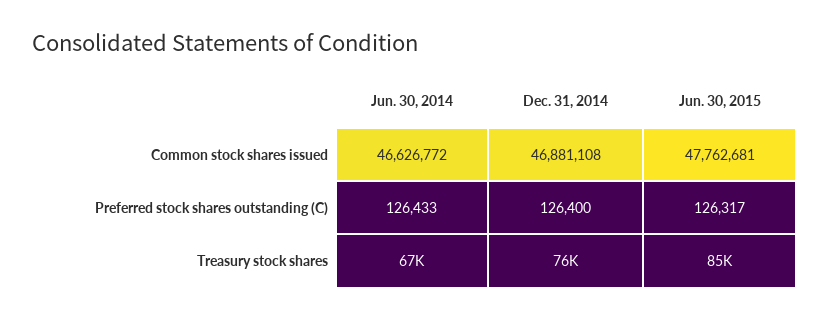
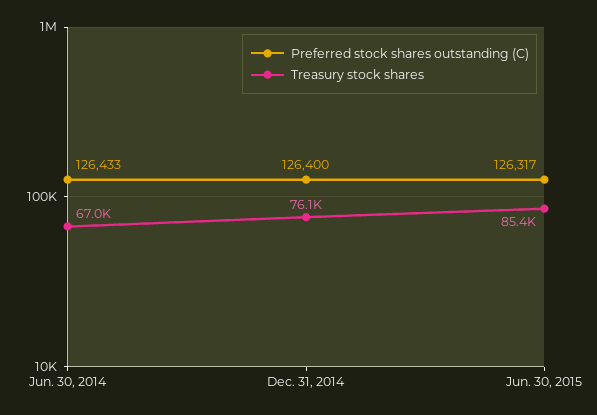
Common stock shares issued, Jun. 30, 2014: 46626772 -> none
Common stock shares issued, Dec. 31, 2014: 46881108 -> none
Common stock shares issued, Jun. 30, 2015: 47762681 -> none

